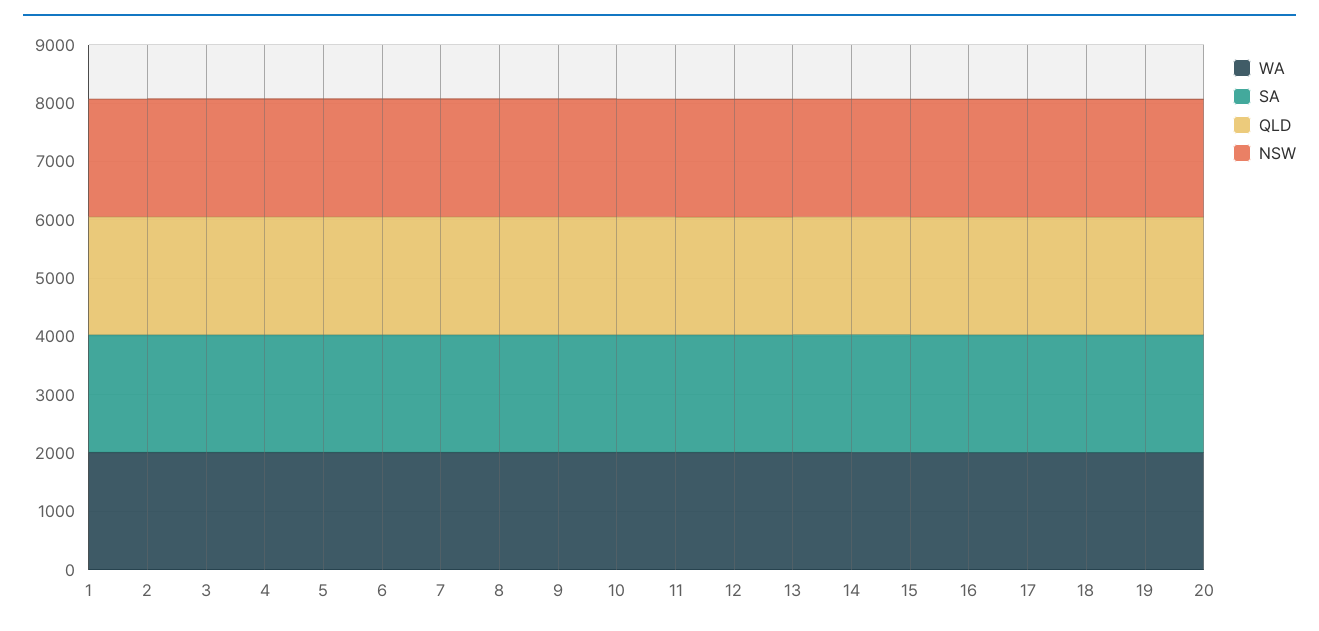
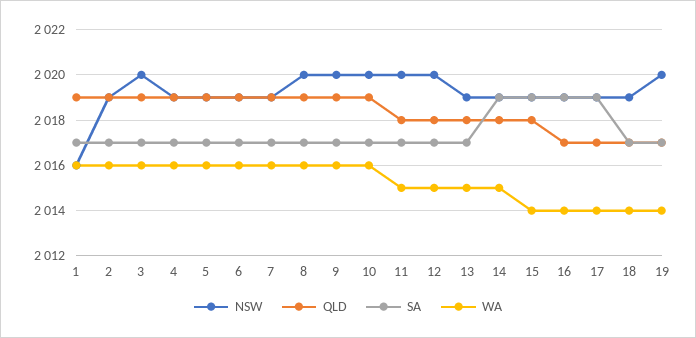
WA, 20: 2000 -> none
SA, 20: 2000 -> none
QLD, 20: 2000 -> none
NSW, 20: 2000 -> none

